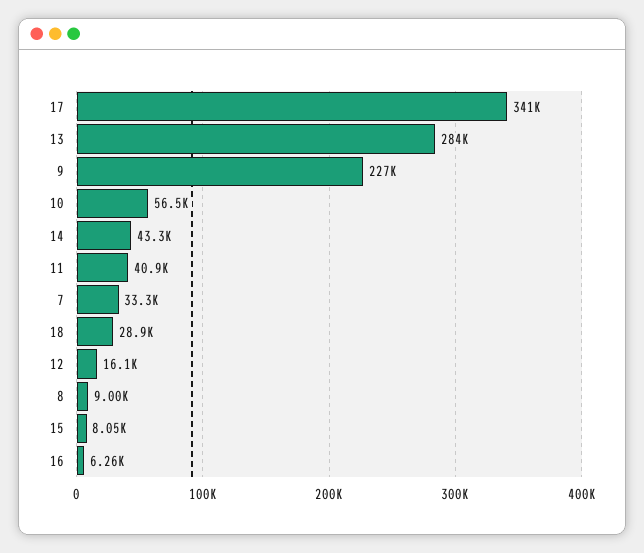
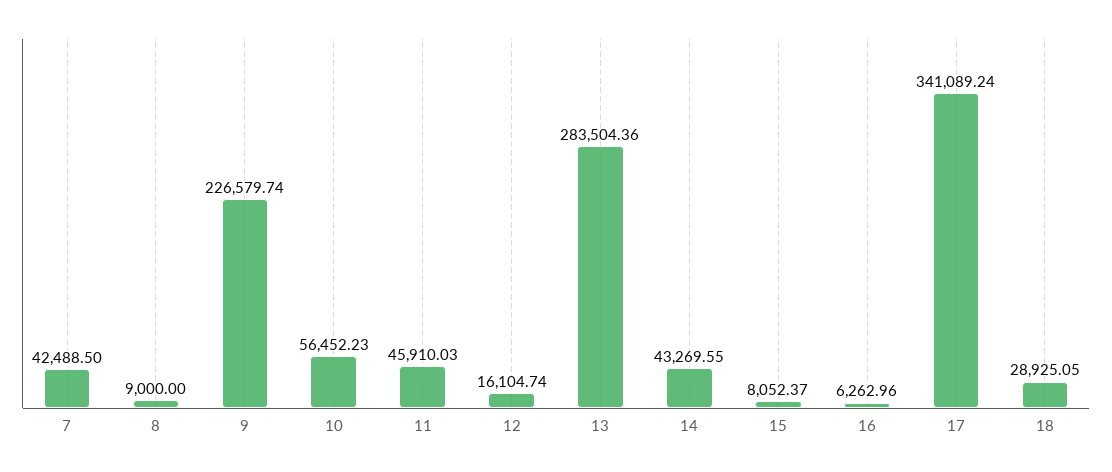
11: 40900 -> 45910.03
7: 33300 -> 42488.5

